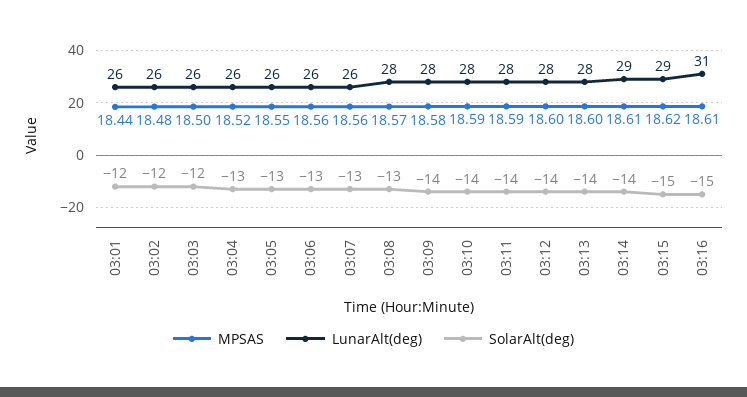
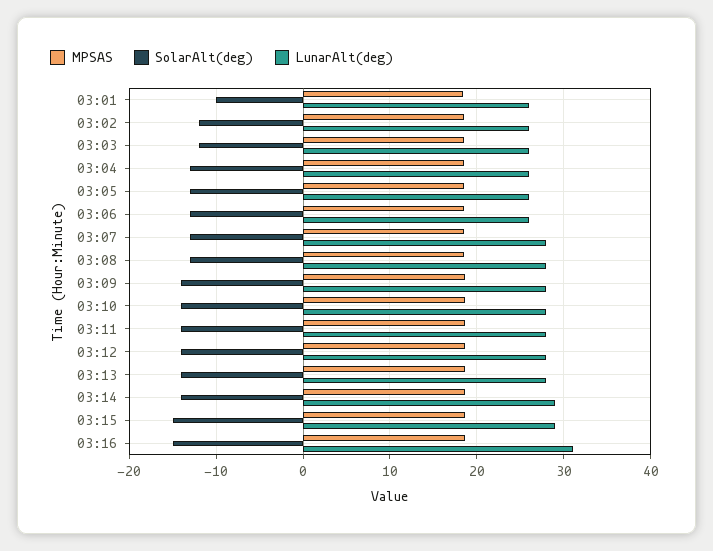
SolarAlt(deg), 03:01: -12 -> -10
LunarAlt(deg), 03:07: 26 -> 28

